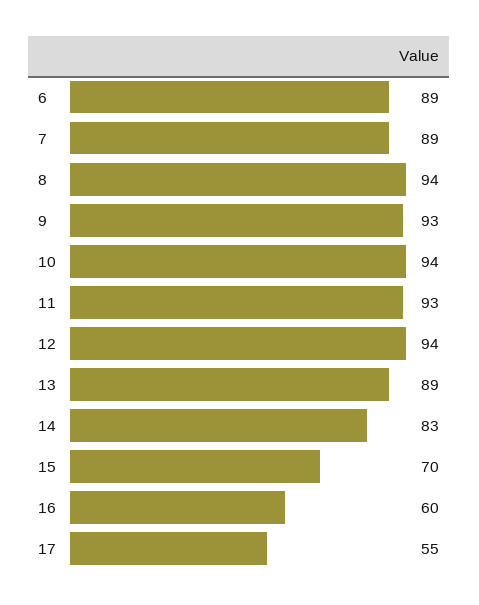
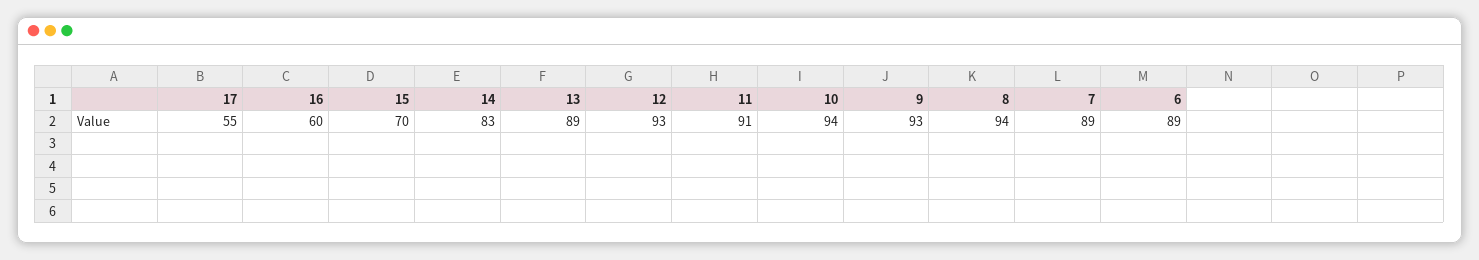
11: 93 -> 91
12: 94 -> 93

